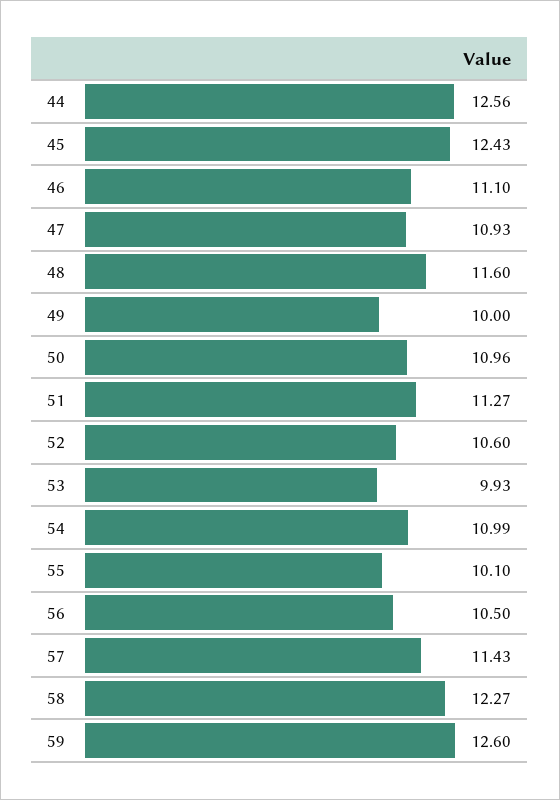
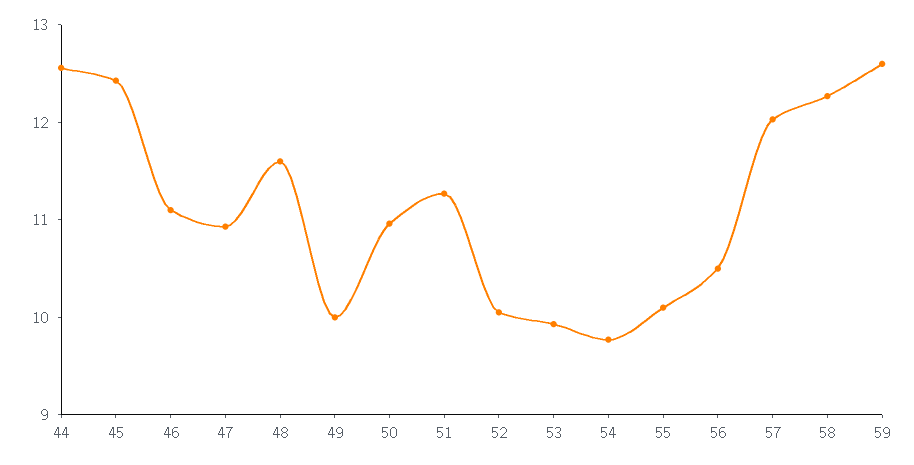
52: 10.6 -> 10
54: 10.99 -> 9.8
57: 11.43 -> 12

